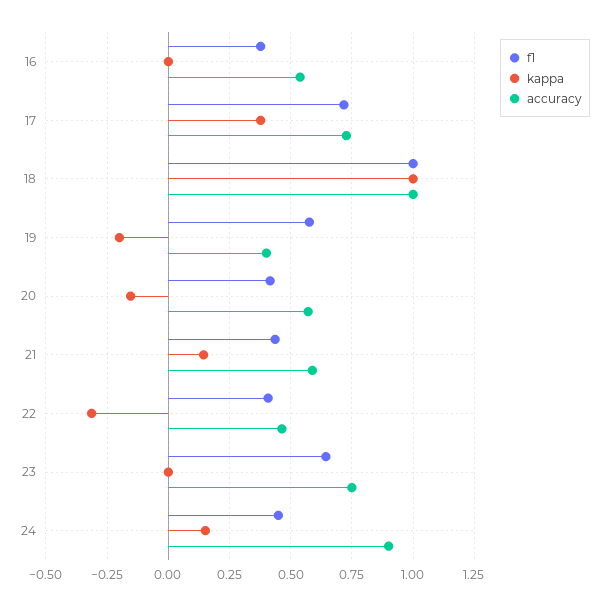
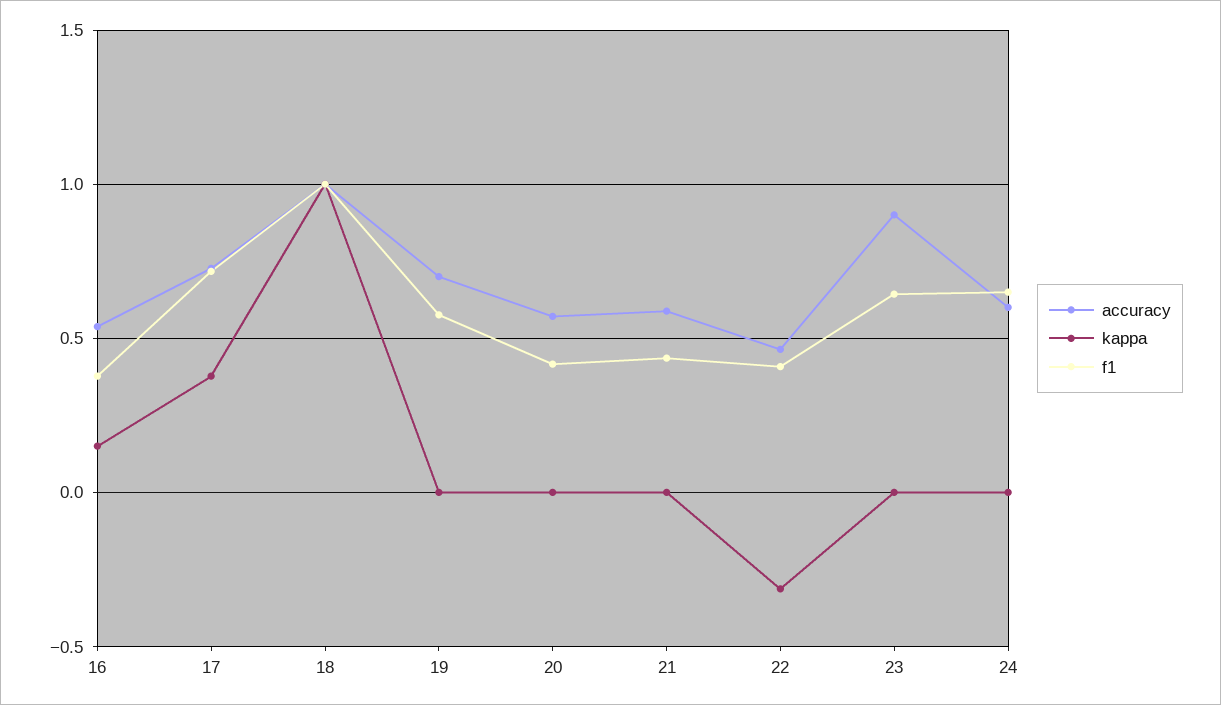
kappa, 16: 0 -> 0.15
kappa, 19: -0.2 -> 0
accuracy, 19: 0.4 -> 0.7
kappa, 20: -0.15 -> 0
kappa, 21: 0.15 -> 0
accuracy, 23: 0.75 -> 0.9
f1, 24: 0.45 -> 0.65
kappa, 24: 0.15 -> 0
accuracy, 24: 0.9 -> 0.6

